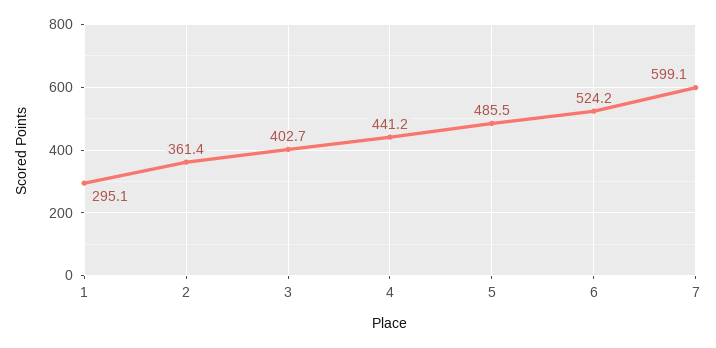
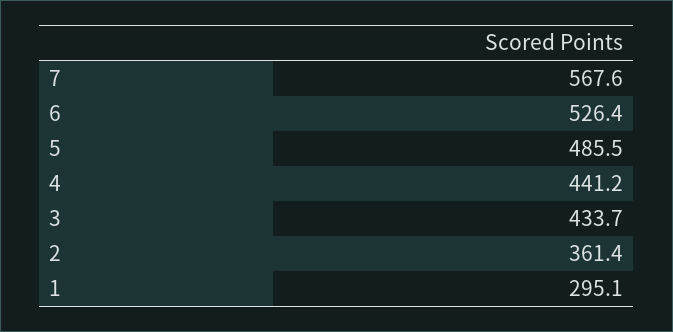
3: 402.7 -> 433.7
6: 524.2 -> 526.4
7: 599.1 -> 567.6

